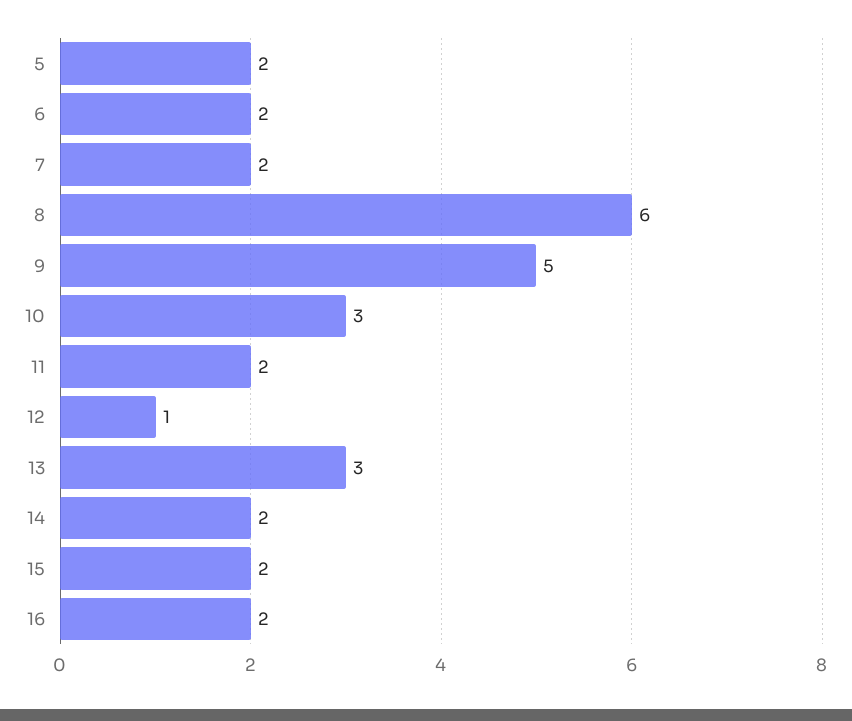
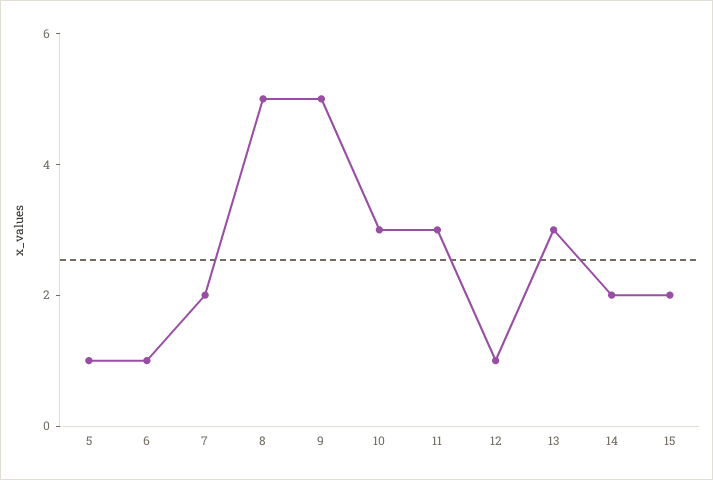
5: 2 -> 1
6: 2 -> 1
8: 6 -> 5
11: 2 -> 3
16: 2 -> none

